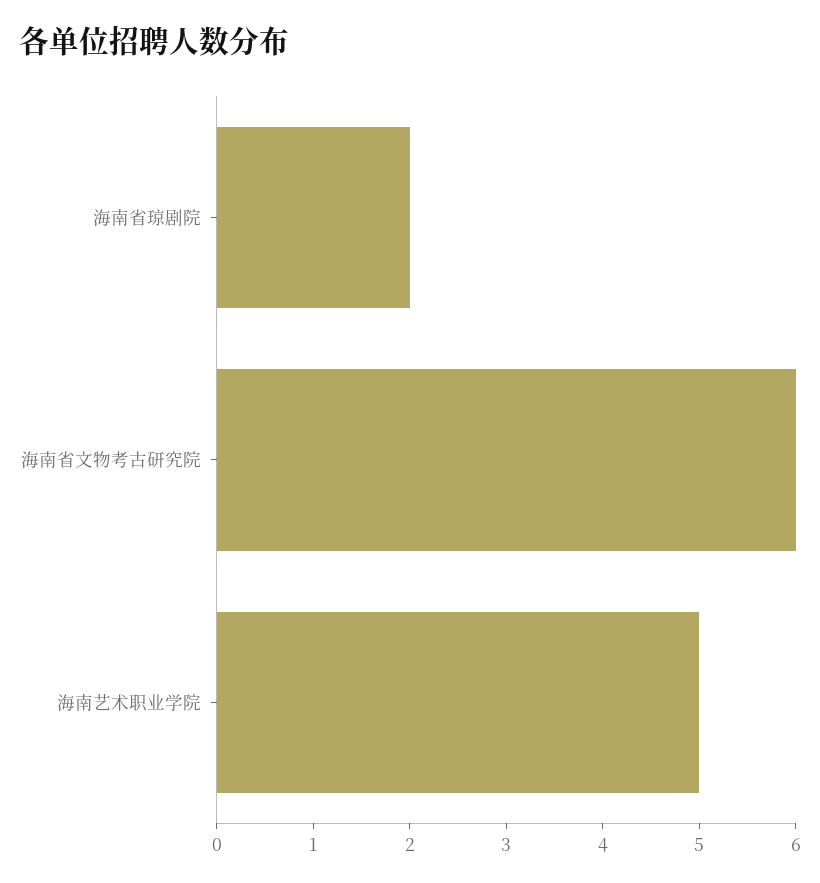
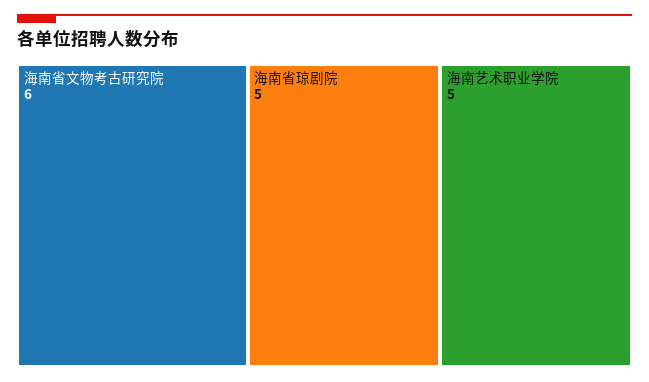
海南省琼剧院: 2 -> 5

